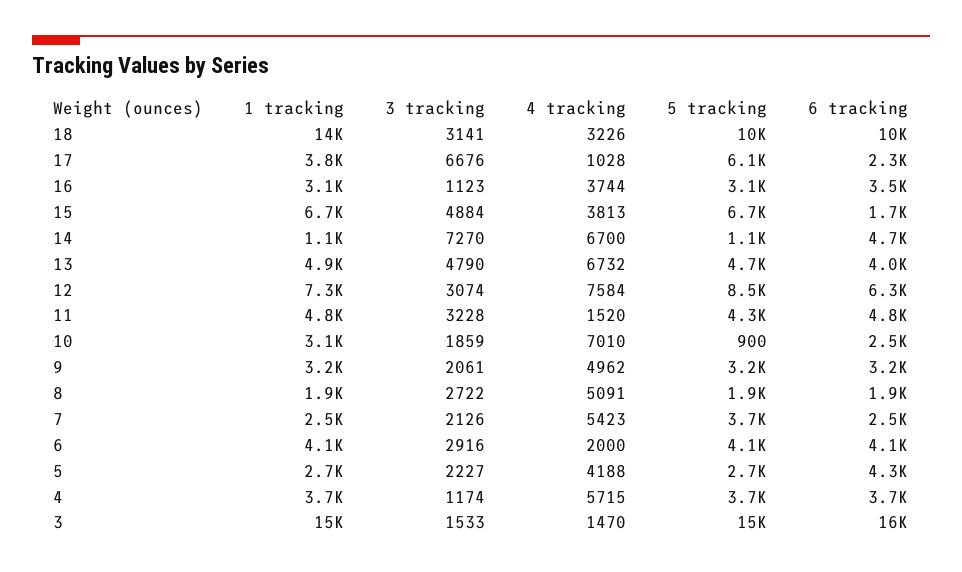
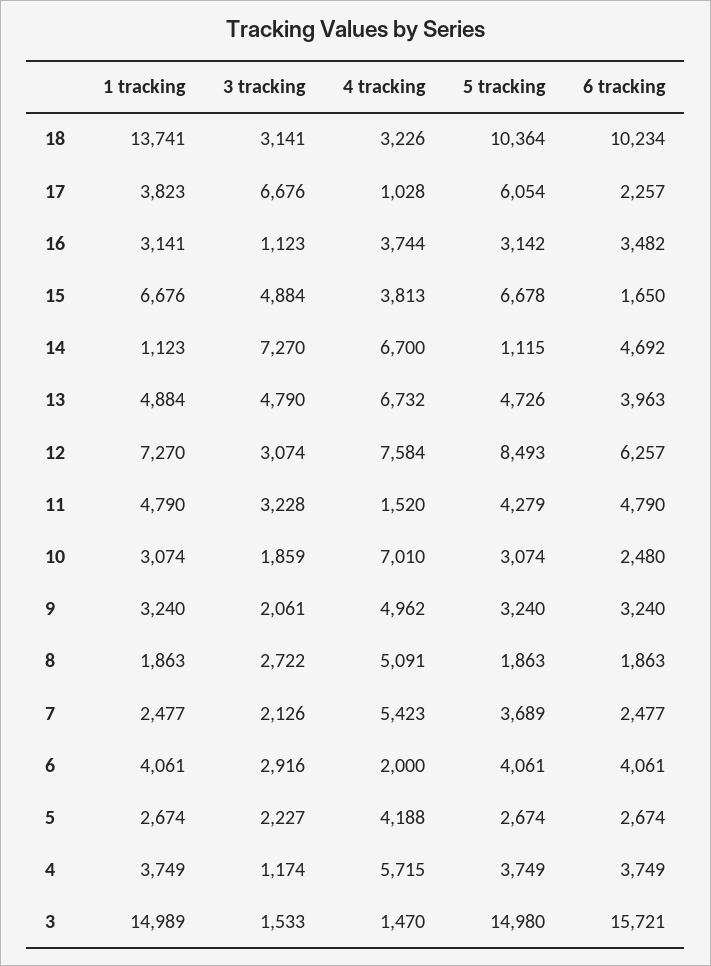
5 tracking, 10: 900 -> 3074
6 tracking, 5: 4300 -> 2674

